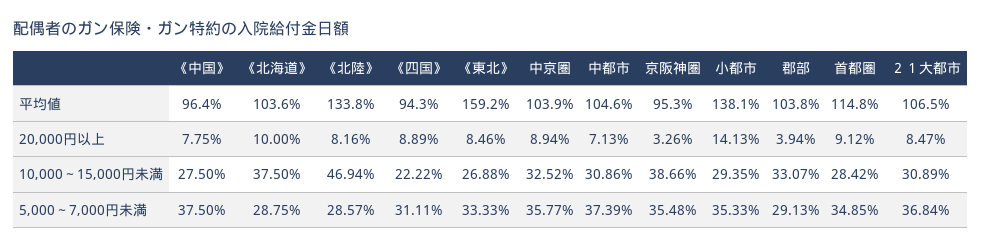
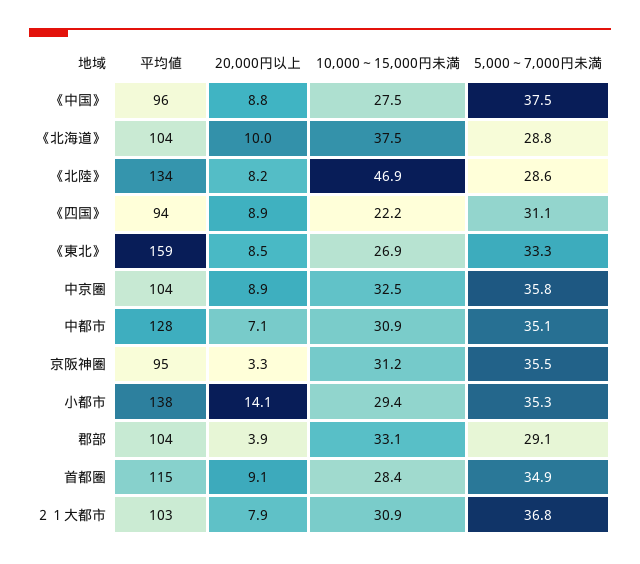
中都市, 平均値: 104.6 -> 128
２１大都市, 平均値: 106.5 -> 103
《中国》, 20,000円以上: 7.75 -> 8.8
２１大都市, 20,000円以上: 8.47 -> 7.9
京阪神圏, 10,000～15,000円未満: 38.66 -> 31.2
中都市, 5,000～7,000円未満: 37.39 -> 35.1

